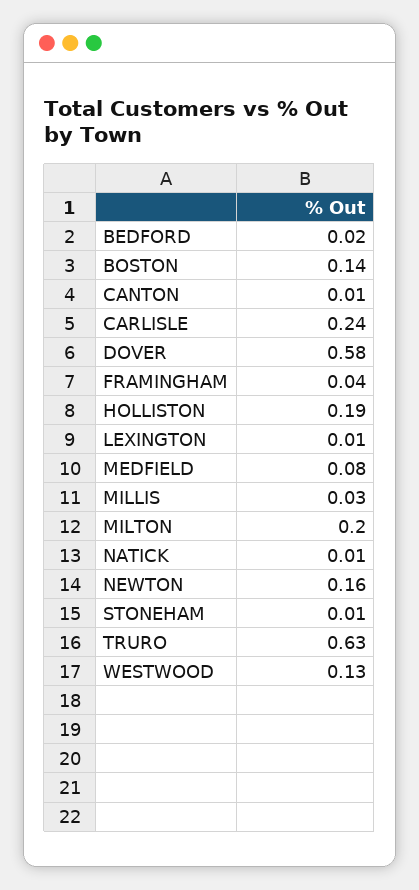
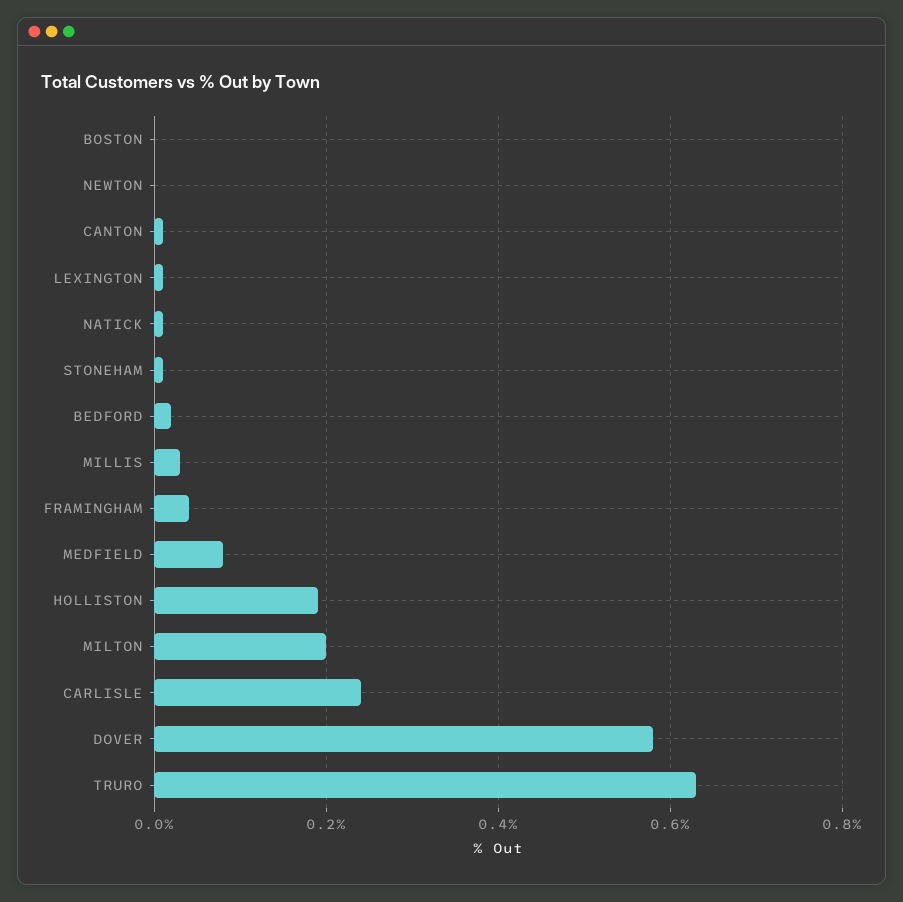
BOSTON: 0.14 -> 0
NEWTON: 0.16 -> 0
WESTWOOD: 0.13 -> none

